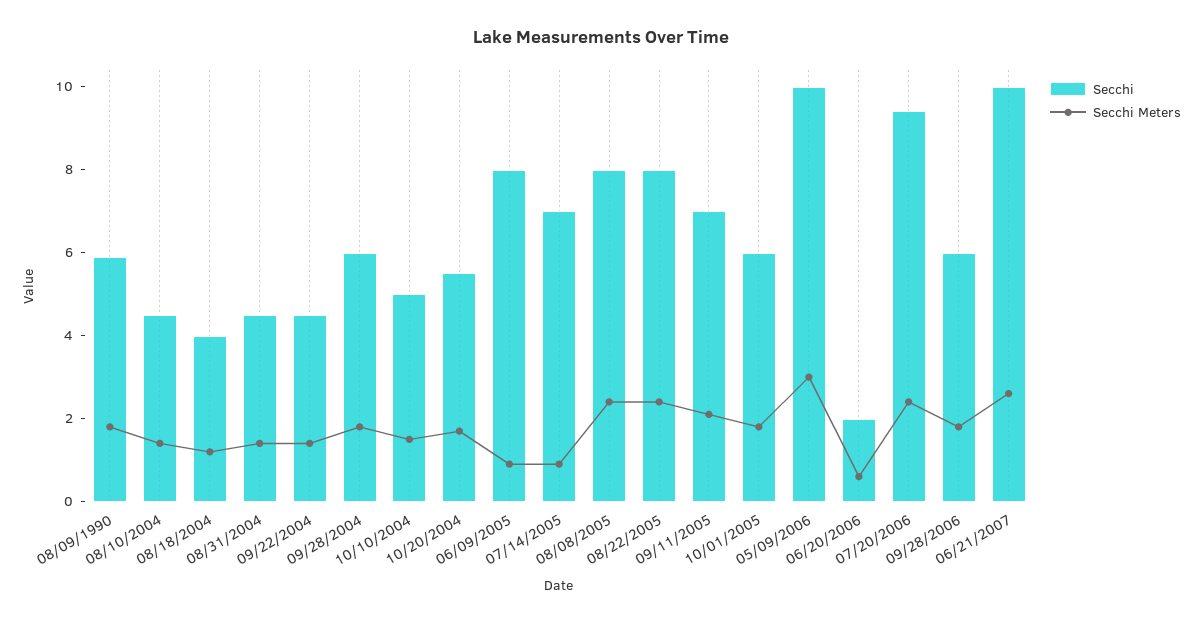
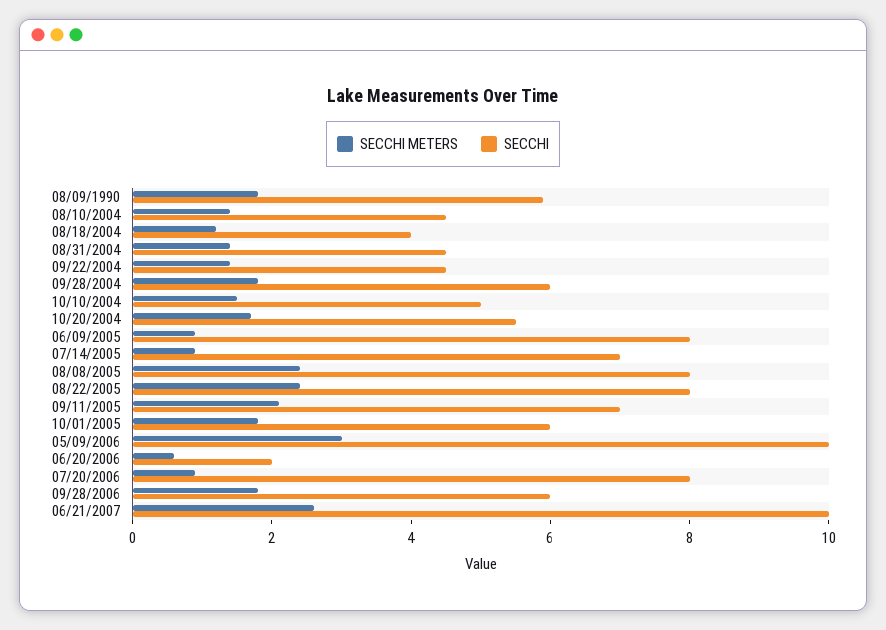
Secchi, 07/20/2006: 9.5 -> 8
Secchi Meters, 07/20/2006: 2.5 -> 1

